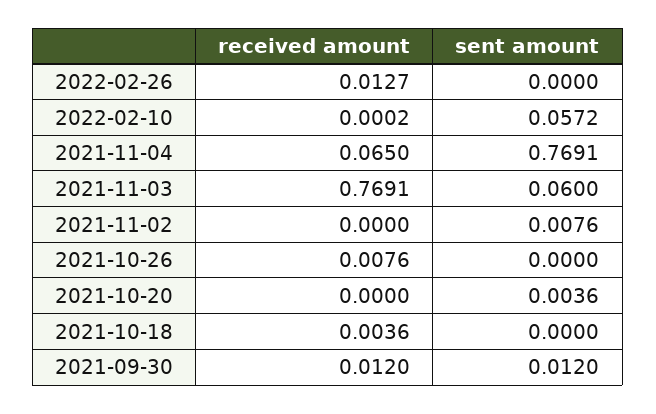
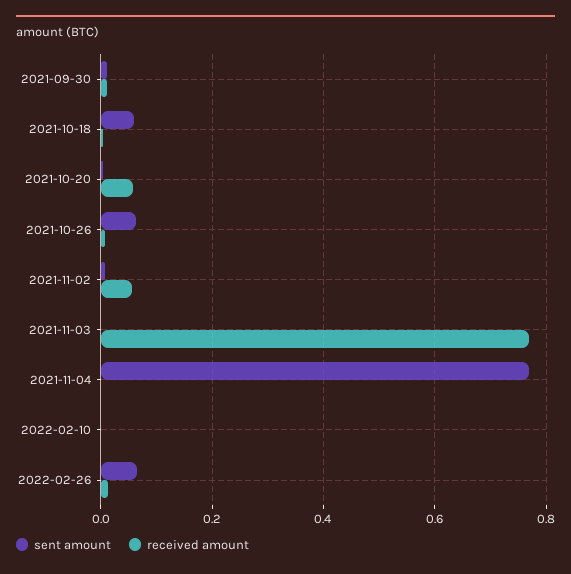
sent amount, 2022-02-26: 0 -> 0.06
sent amount, 2022-02-10: 0.0572 -> 0
received amount, 2021-11-04: 0.065 -> 0
sent amount, 2021-11-03: 0.06 -> 0
received amount, 2021-11-02: 0 -> 0.06
sent amount, 2021-10-26: 0 -> 0.06
received amount, 2021-10-20: 0 -> 0.06
sent amount, 2021-10-18: 0 -> 0.06

